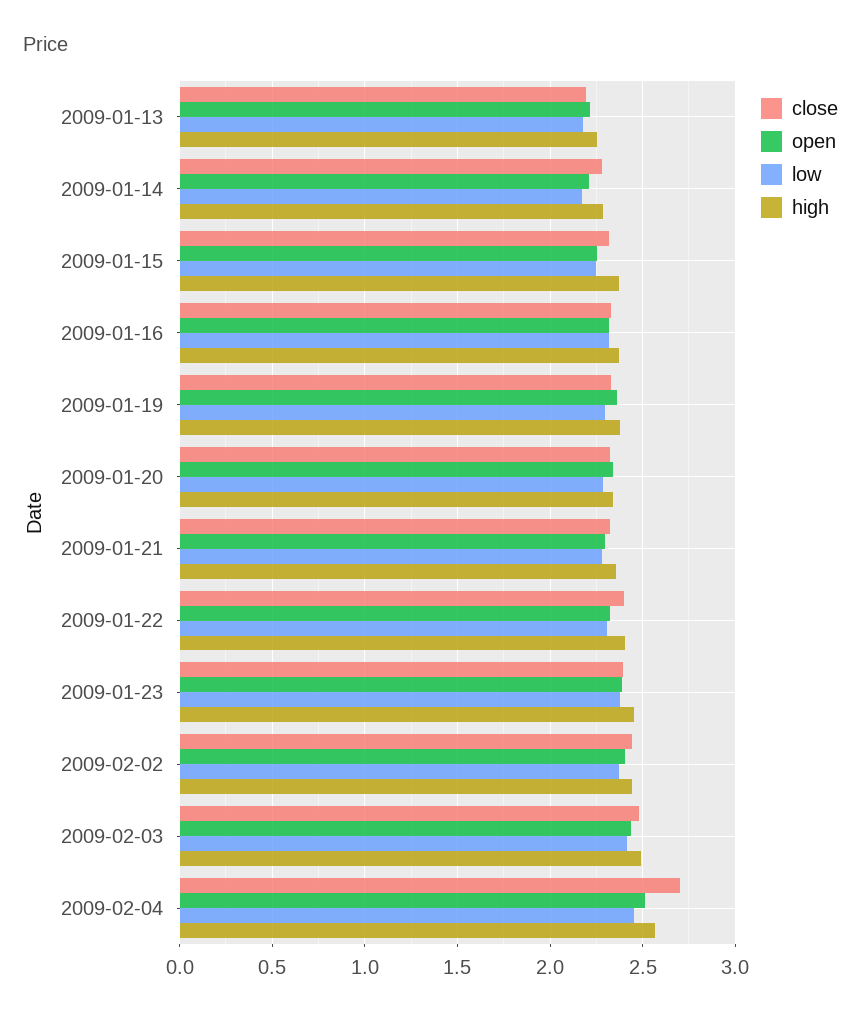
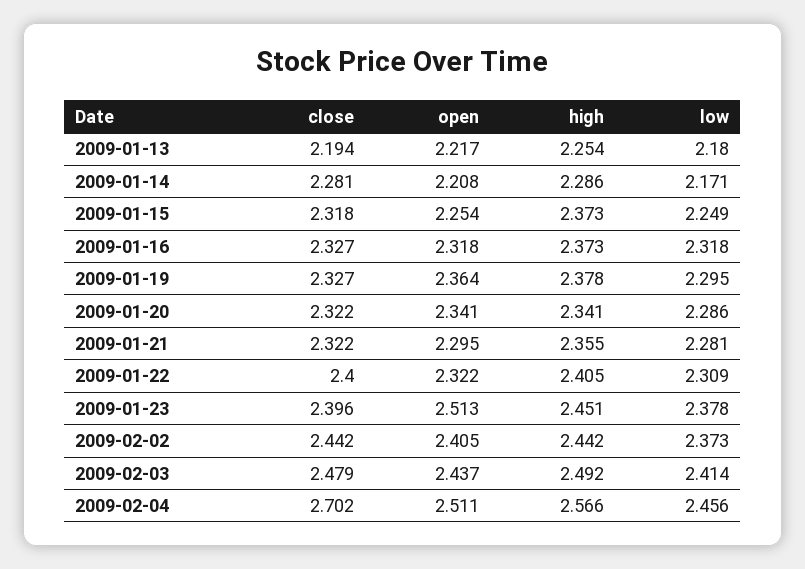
open, 2009-01-23: 2.4 -> 2.513

